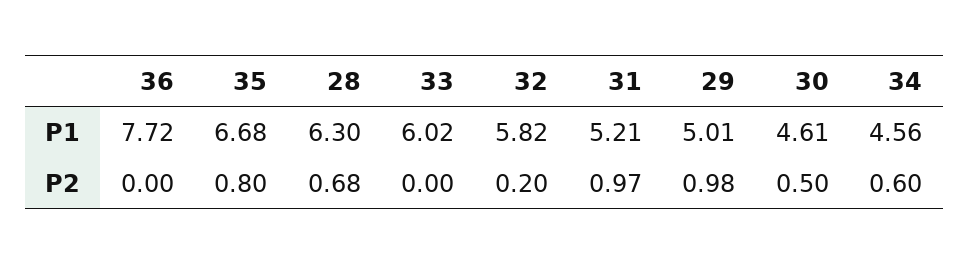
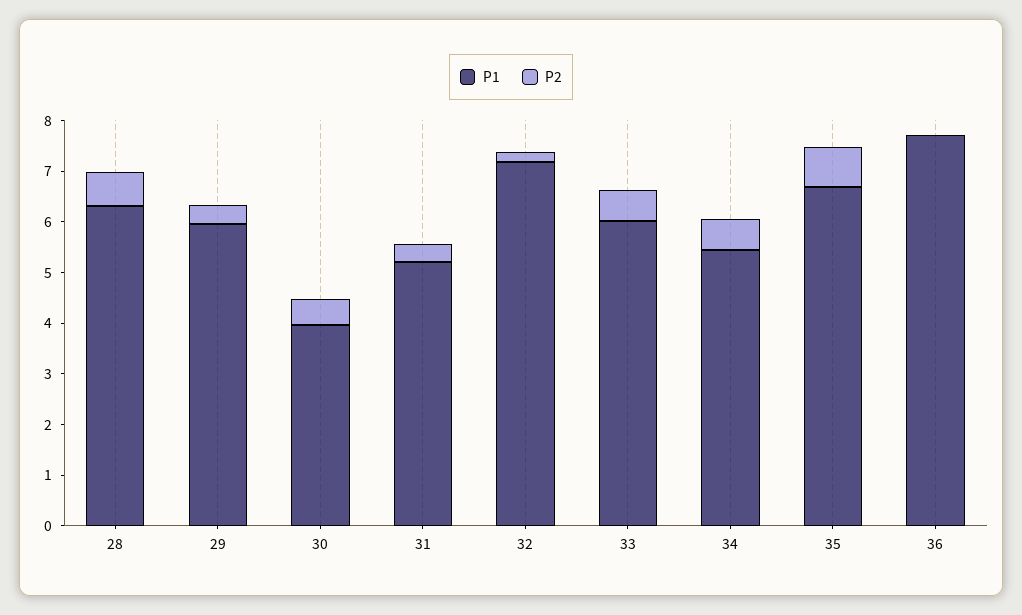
P1, 32: 5.82 -> 7.2
P1, 29: 5.01 -> 6
P1, 30: 4.61 -> 4
P1, 34: 4.56 -> 5.4
P2, 33: 0 -> 0.6
P2, 31: 0.97 -> 0.4
P2, 29: 0.98 -> 0.4

